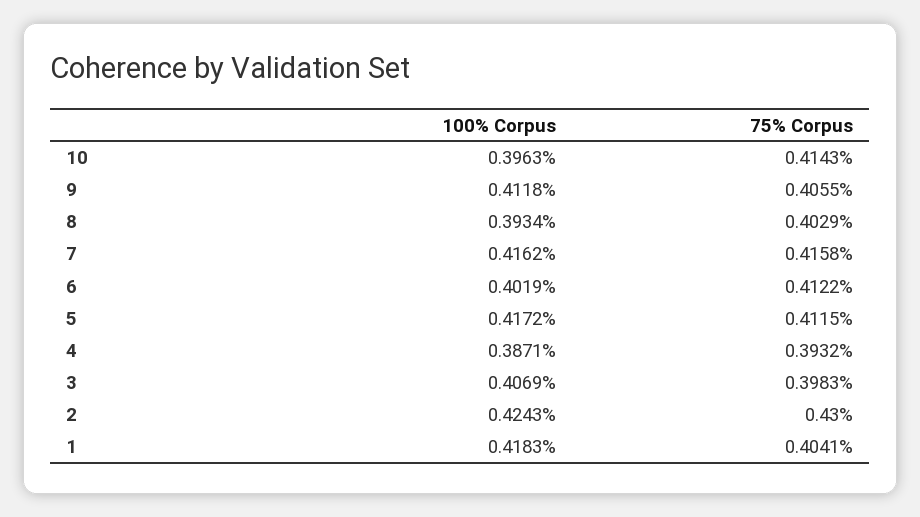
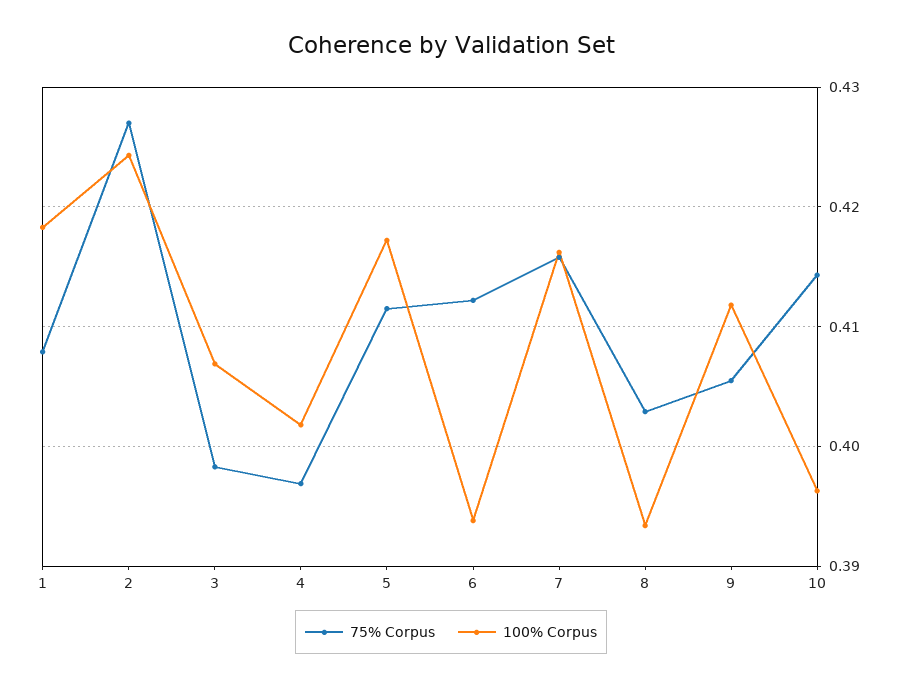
100% Corpus, 6: 0.4019 -> 0.394
100% Corpus, 4: 0.3871 -> 0.402
75% Corpus, 4: 0.3932 -> 0.397
75% Corpus, 2: 0.43 -> 0.427
75% Corpus, 1: 0.4041 -> 0.408

